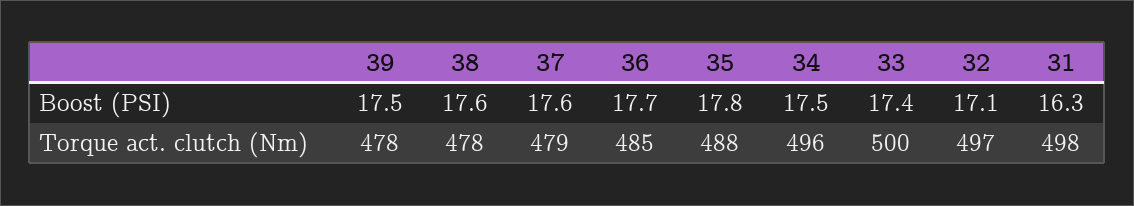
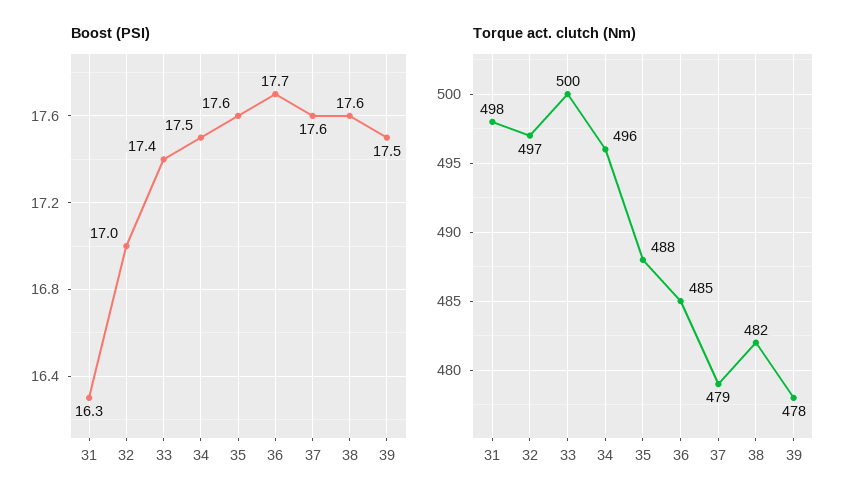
Boost (PSI), 35: 17.8 -> 17.6
Boost (PSI), 32: 17.1 -> 17
Torque act. clutch (Nm), 38: 478 -> 482

